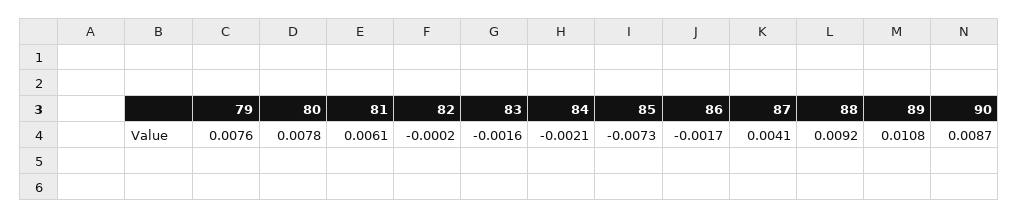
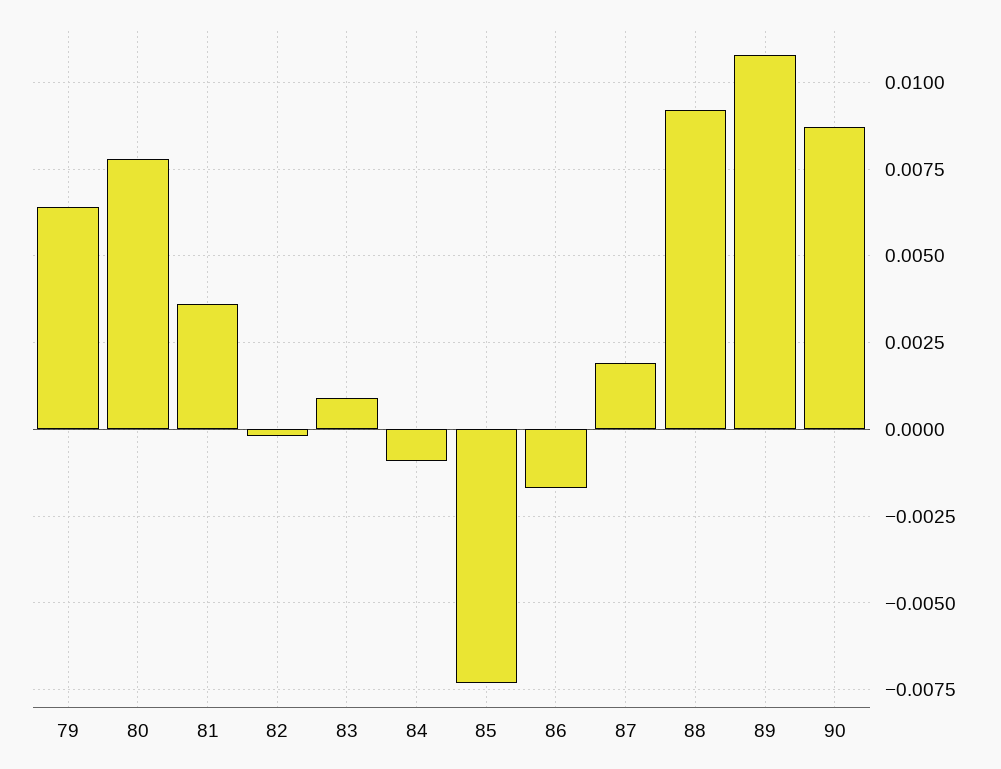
79: 0.0076 -> 0.0065
81: 0.0061 -> 0.0035
83: -0.0016 -> 0.001
84: -0.0021 -> -0.001
87: 0.0041 -> 0.002

